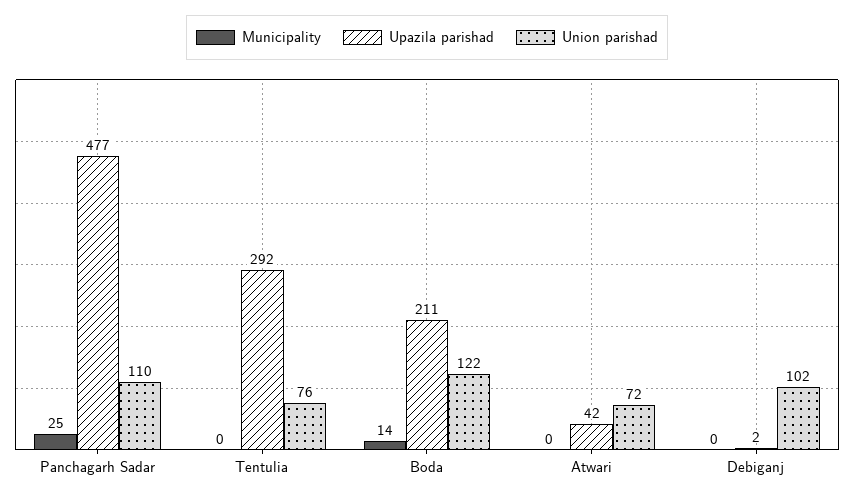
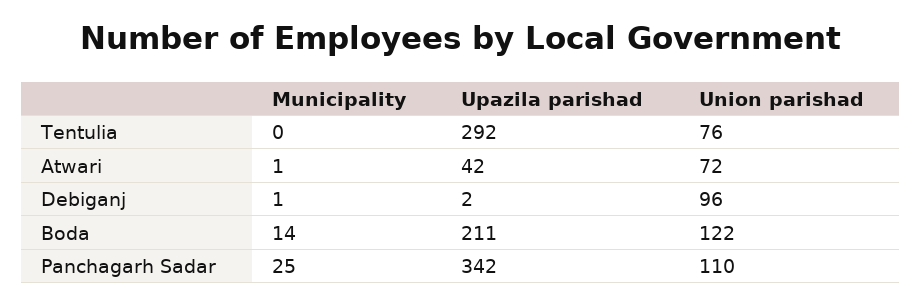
Upazila parishad, Panchagarh Sadar: 477 -> 342
Municipality, Atwari: 0 -> 1
Municipality, Debiganj: 0 -> 1
Union parishad, Debiganj: 102 -> 96

